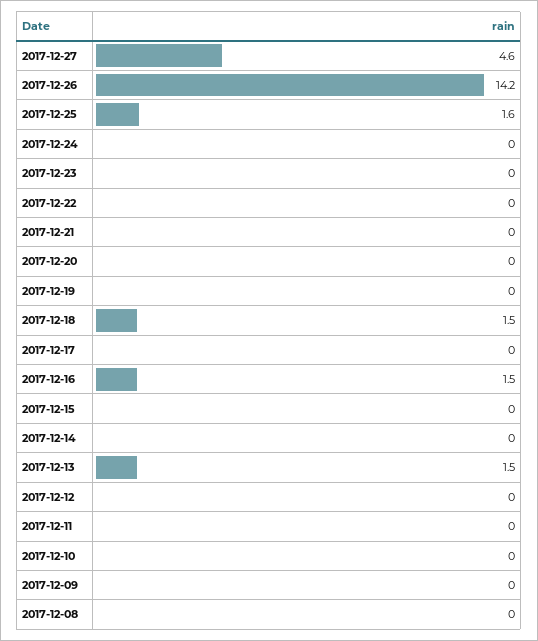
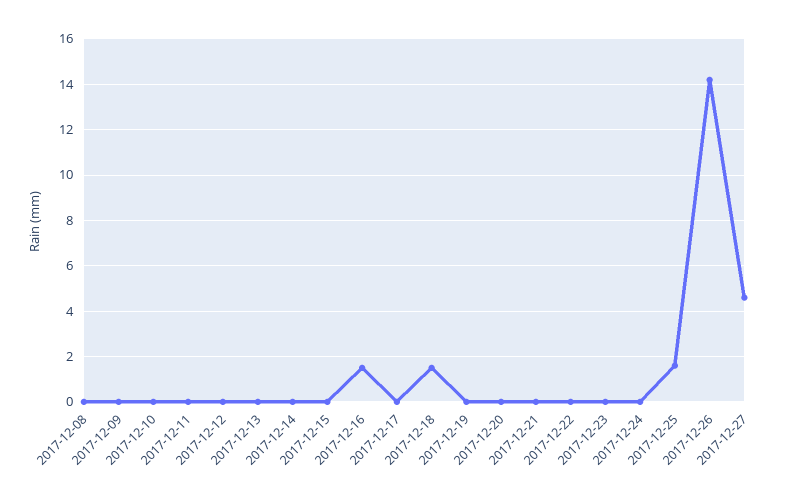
2017-12-13: 1.5 -> 0

